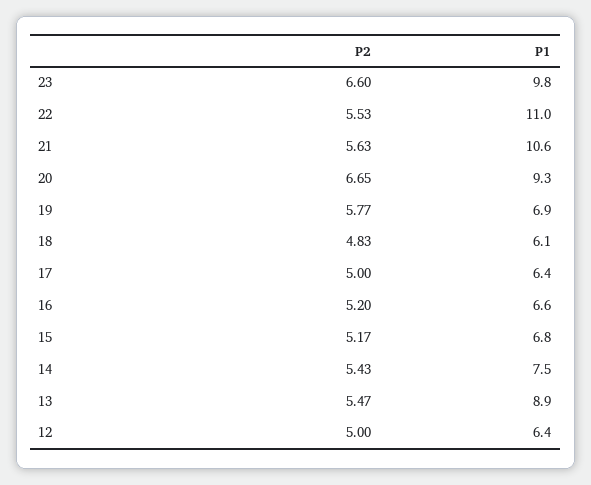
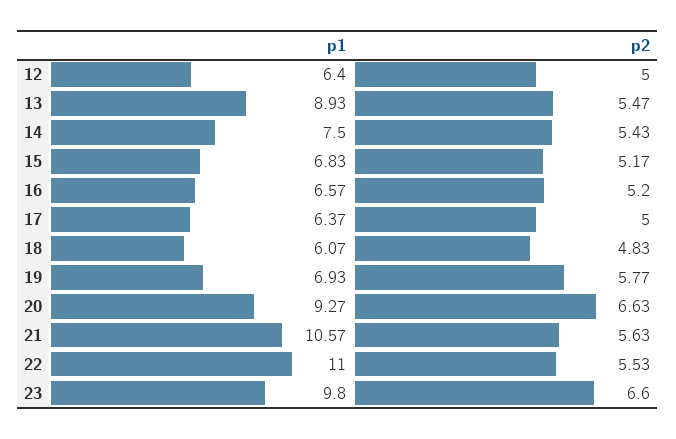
P2, 20: 6.65 -> 6.63

